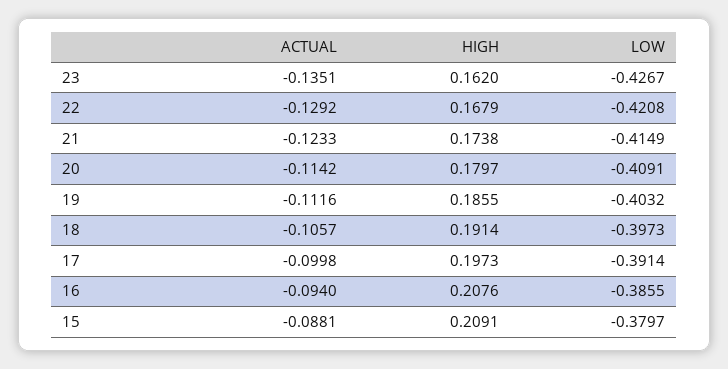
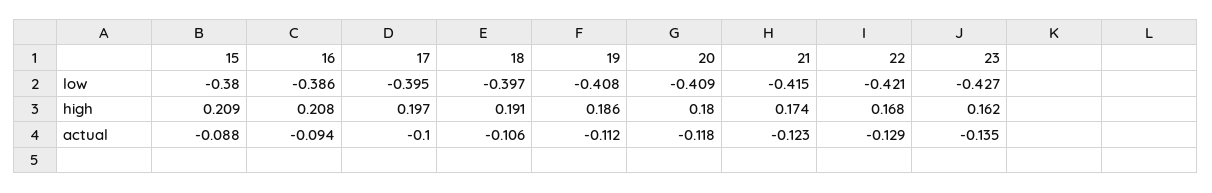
ACTUAL, 20: -0.1142 -> -0.118
LOW, 19: -0.4032 -> -0.408
LOW, 17: -0.3914 -> -0.395

